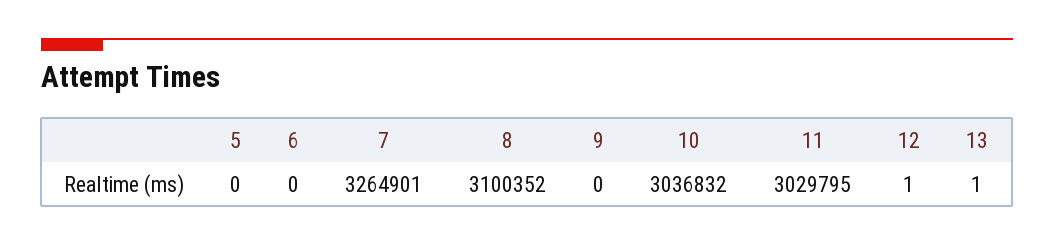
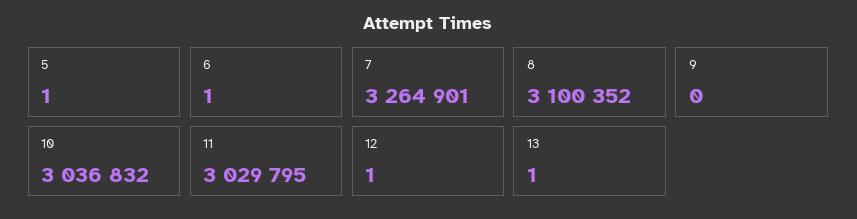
5: 0 -> 1
6: 0 -> 1

